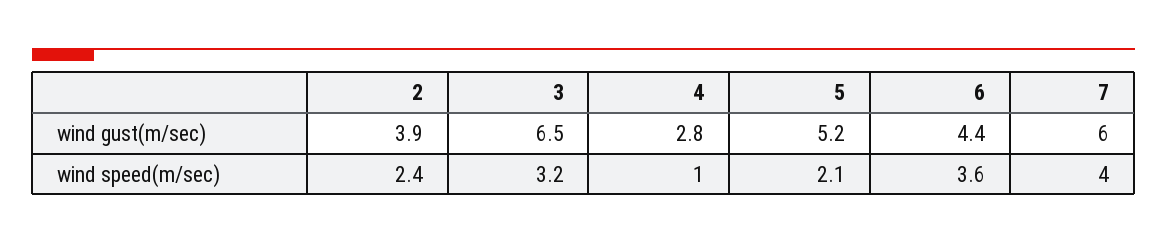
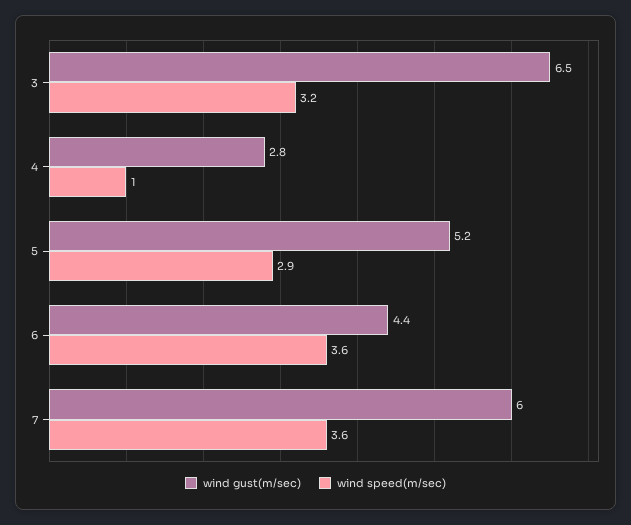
wind gust(m/sec), 2: 3.9 -> none
wind speed(m/sec), 2: 2.4 -> none
wind speed(m/sec), 5: 2.1 -> 2.9
wind speed(m/sec), 7: 4 -> 3.6

